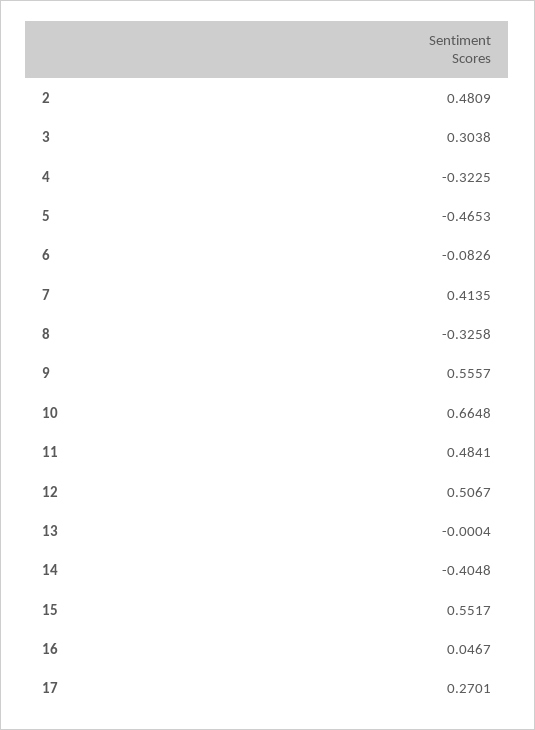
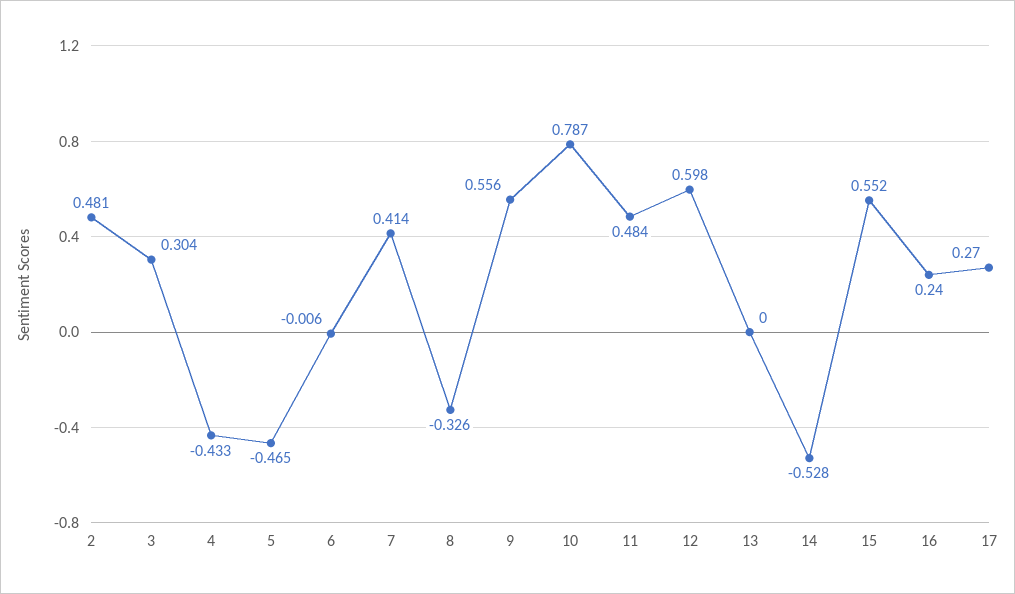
4: -0.3225 -> -0.433
6: -0.0826 -> -0.006
10: 0.6648 -> 0.787
12: 0.5067 -> 0.598
14: -0.4048 -> -0.528
16: 0.0467 -> 0.24

